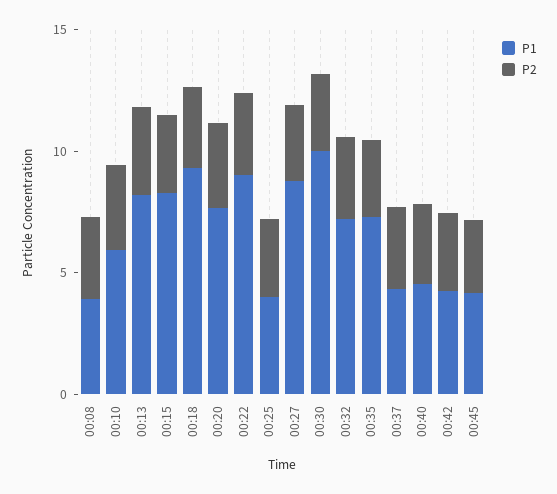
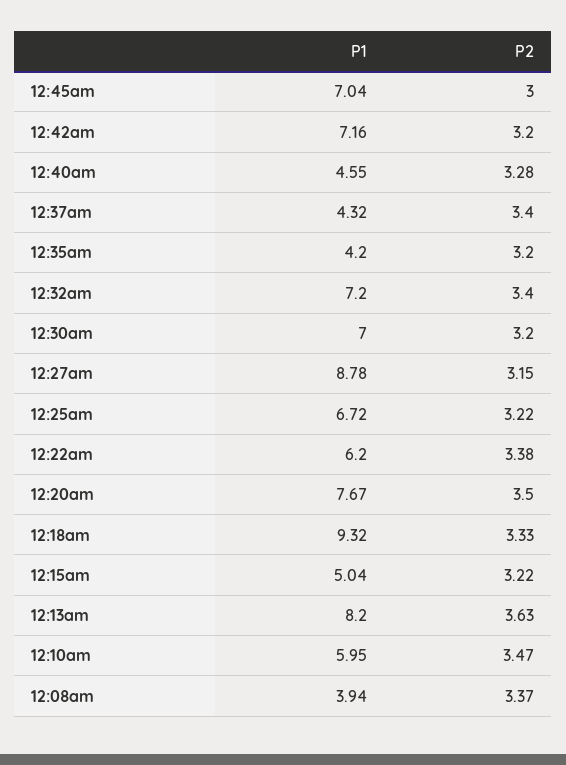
P1, 00:15: 8 -> 5.04
P1, 00:22: 9 -> 6.2
P1, 00:25: 4 -> 6.72
P1, 00:30: 10 -> 7
P1, 00:35: 7 -> 4.2
P1, 00:42: 4 -> 7.16
P1, 00:45: 4 -> 7.04

